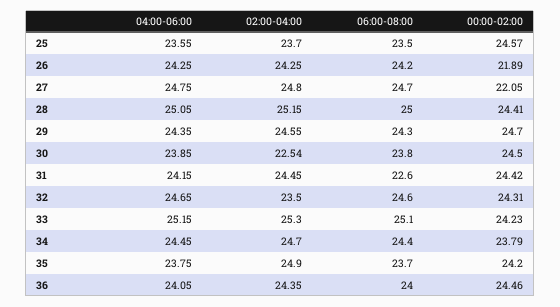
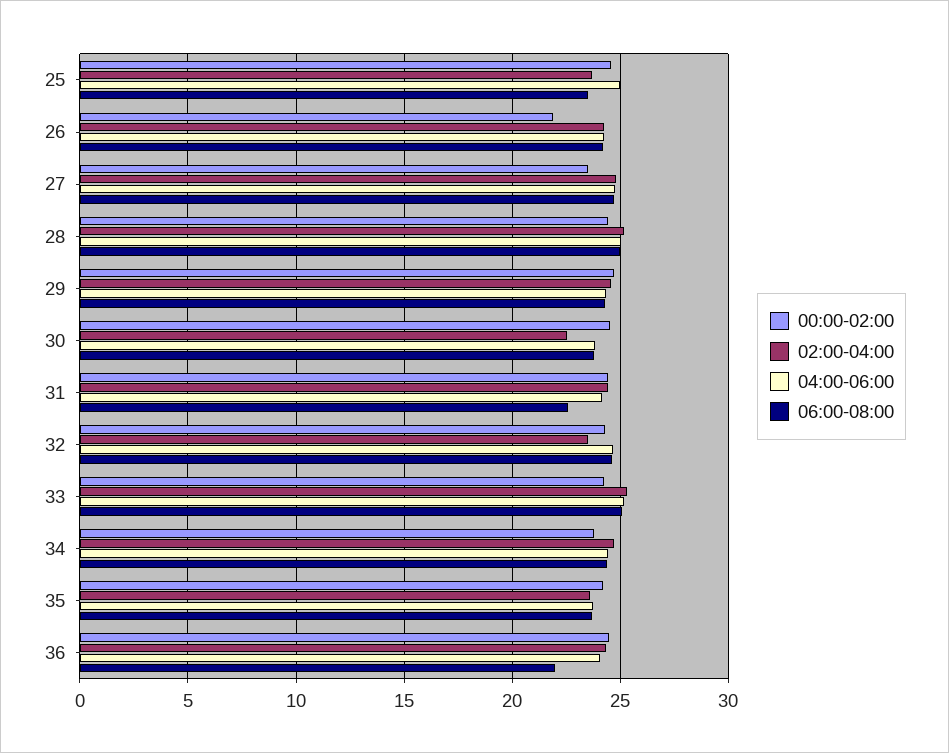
04:00-06:00, 25: 23.55 -> 25
00:00-02:00, 27: 22.05 -> 23.5
02:00-04:00, 35: 24.9 -> 23.5
06:00-08:00, 36: 24 -> 22

